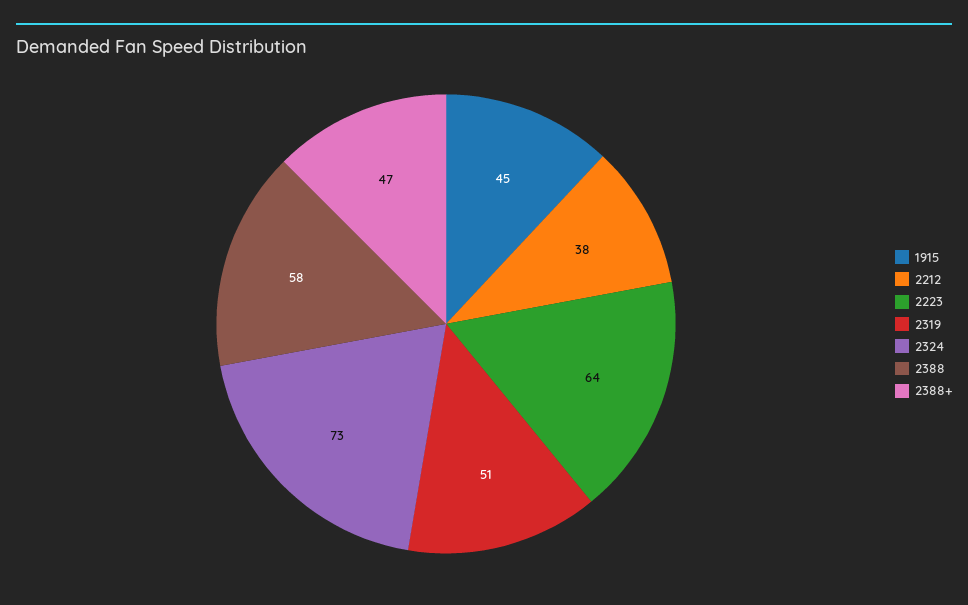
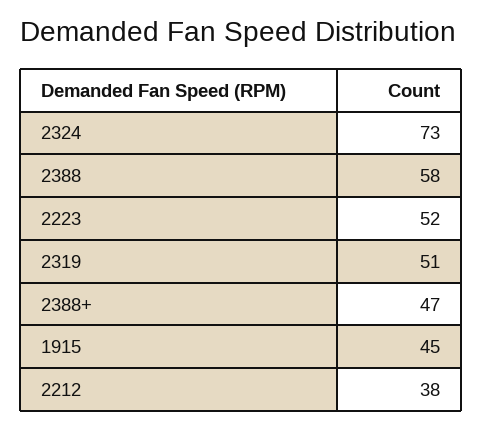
2223: 64 -> 52

